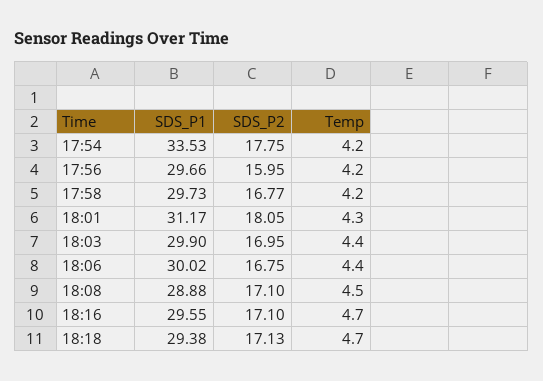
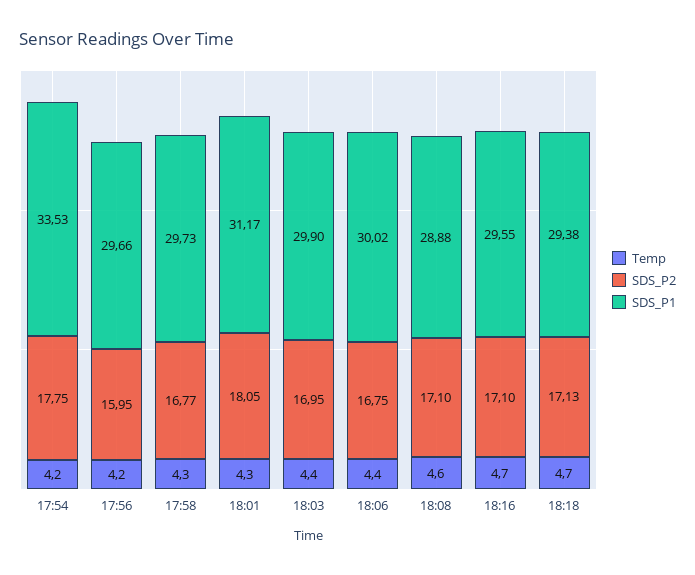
Temp, 17:58: 4.2 -> 4.3
Temp, 18:08: 4.5 -> 4.6

